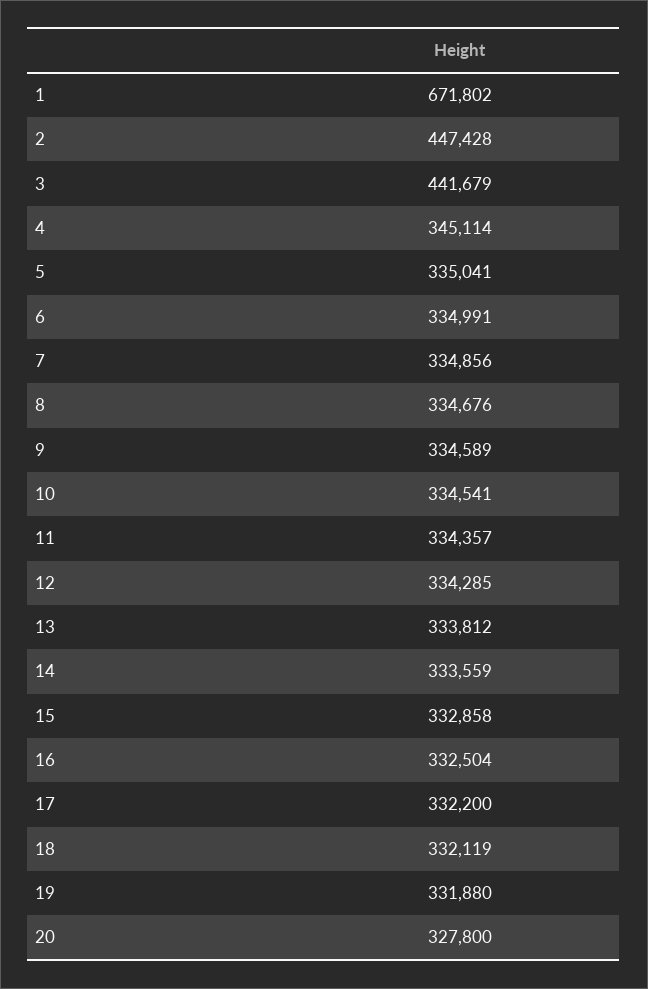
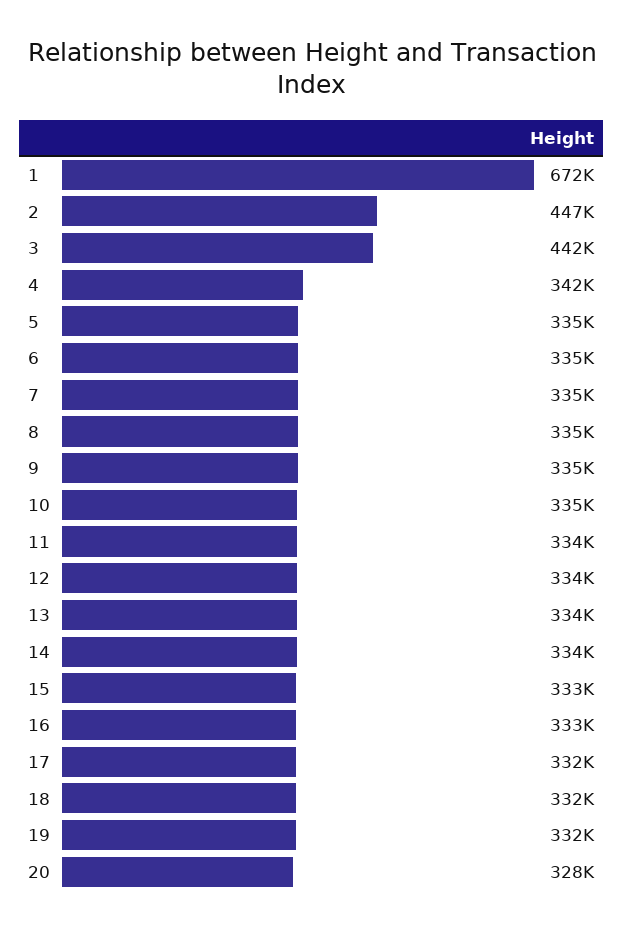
4: 345114 -> 342000

